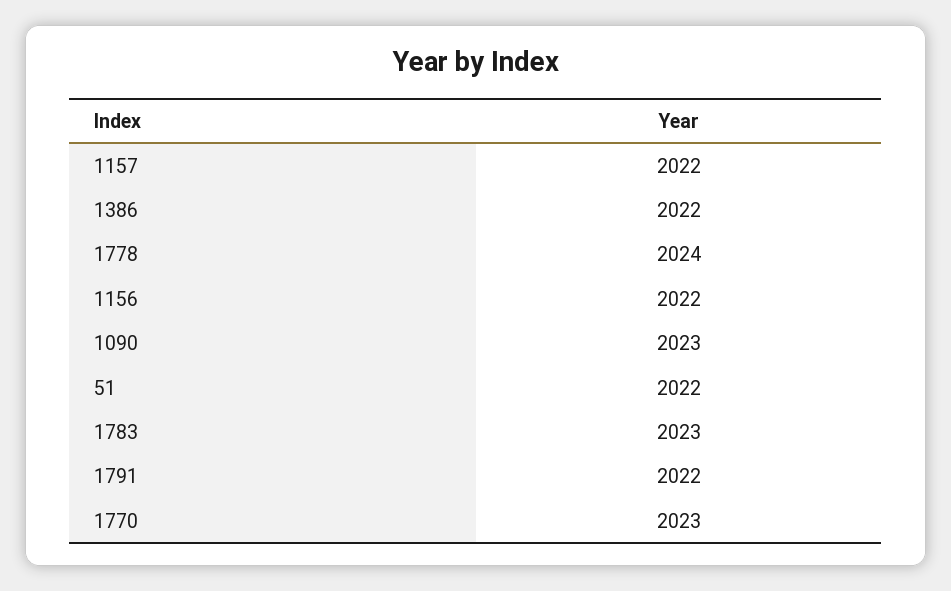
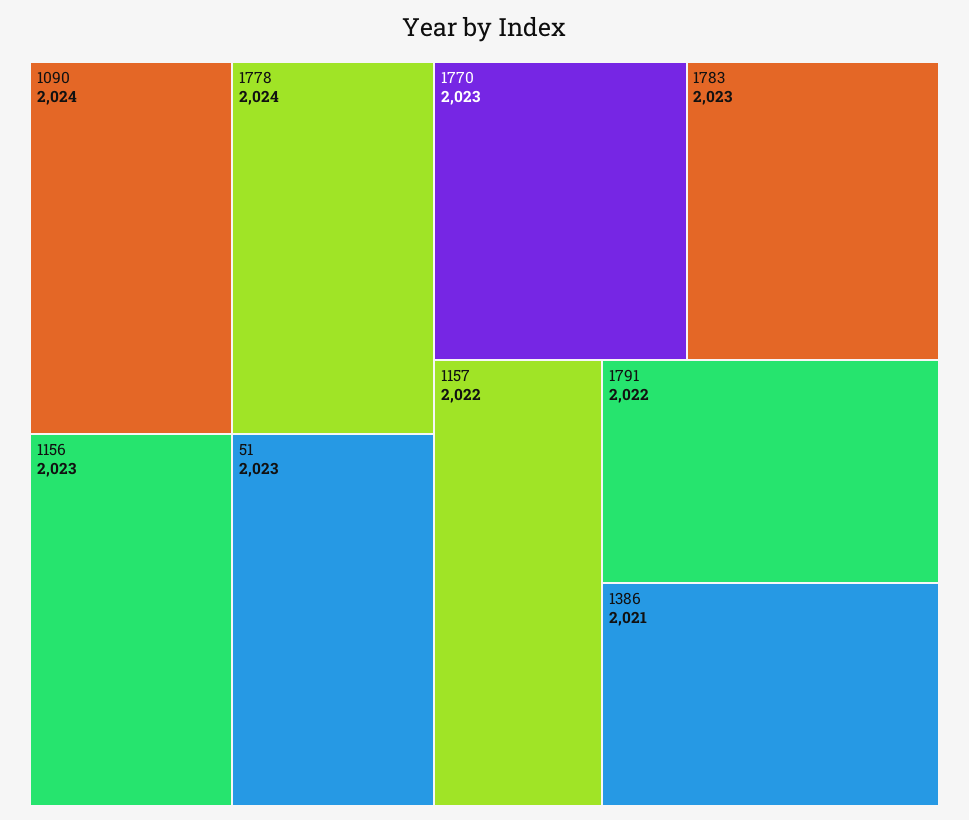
1386: 2022 -> 2021
1156: 2022 -> 2023
1090: 2023 -> 2024
51: 2022 -> 2023

